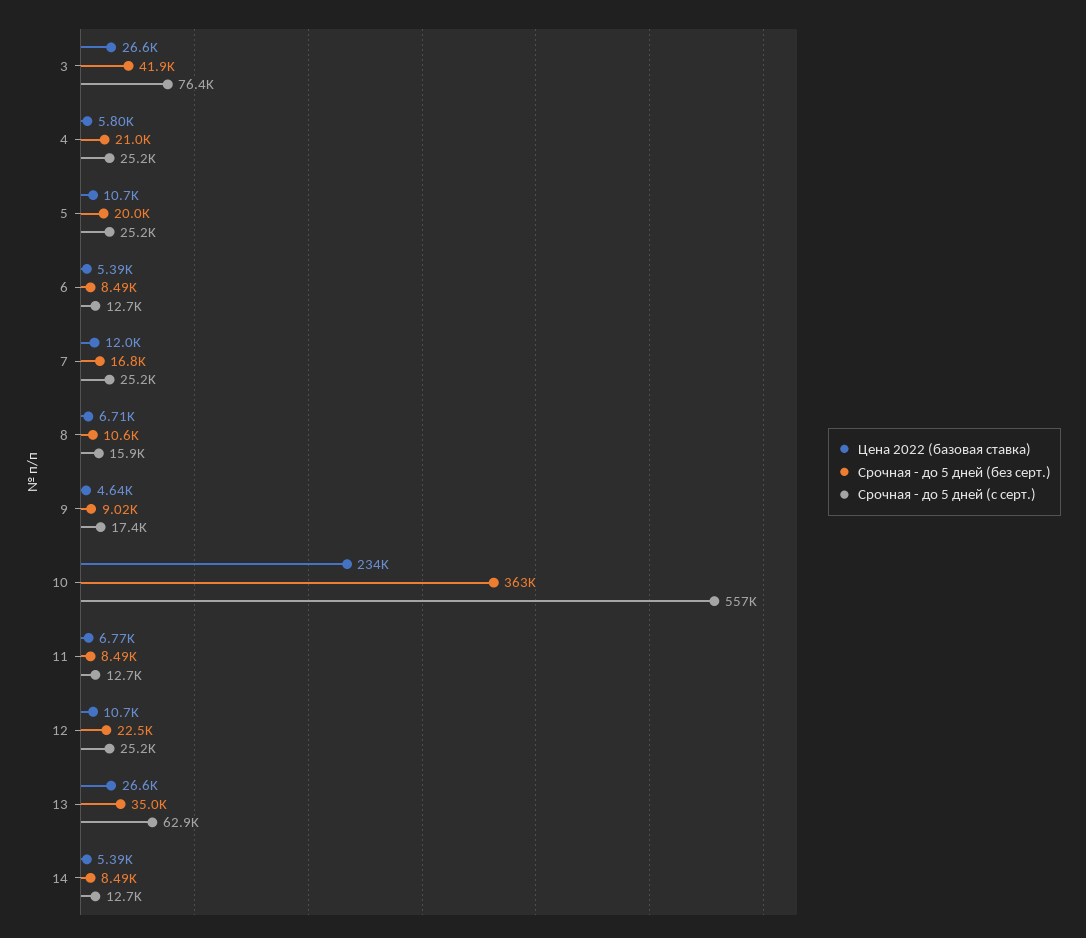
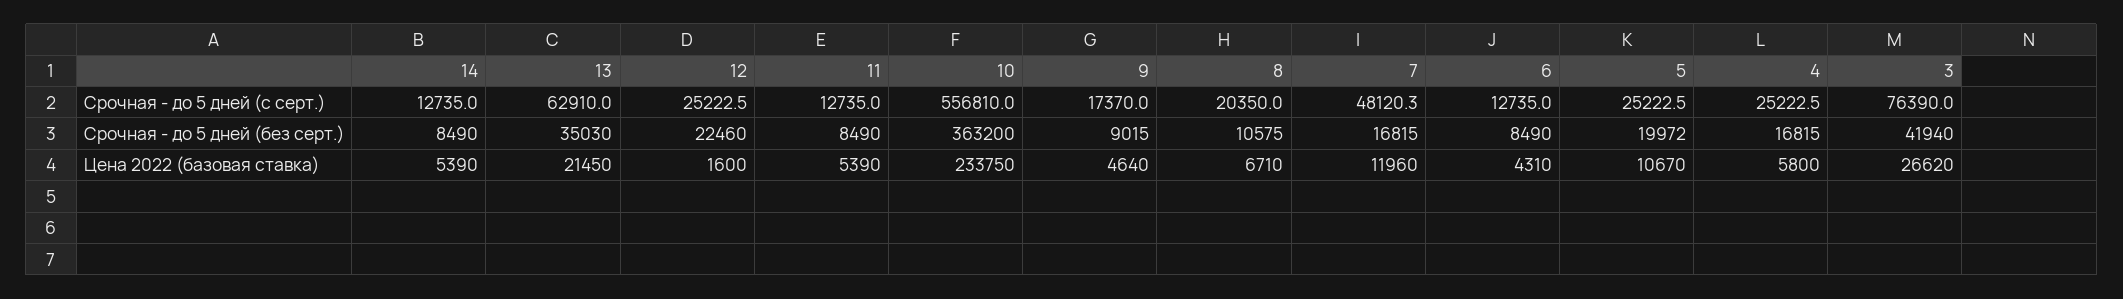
Срочная - до 5 дней (без серт.), 4: 21000 -> 16815
Цена 2022 (базовая ставка), 6: 5390 -> 4310
Срочная - до 5 дней (с серт.), 7: 25200 -> 48120.3
Срочная - до 5 дней (с серт.), 8: 15900 -> 20350
Цена 2022 (базовая ставка), 11: 6770 -> 5390
Цена 2022 (базовая ставка), 12: 10700 -> 1600
Цена 2022 (базовая ставка), 13: 26600 -> 21450

